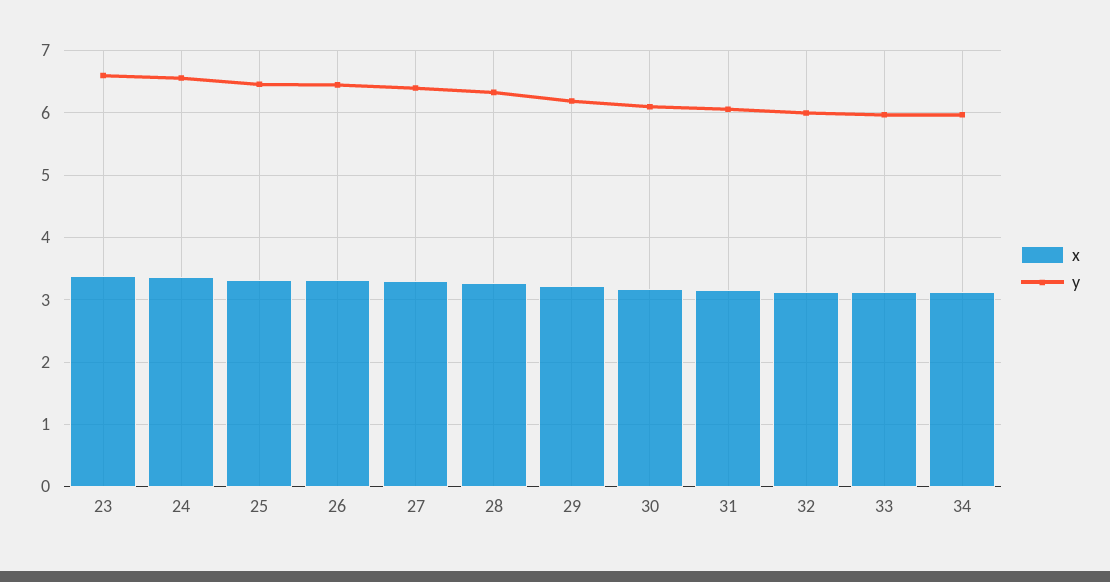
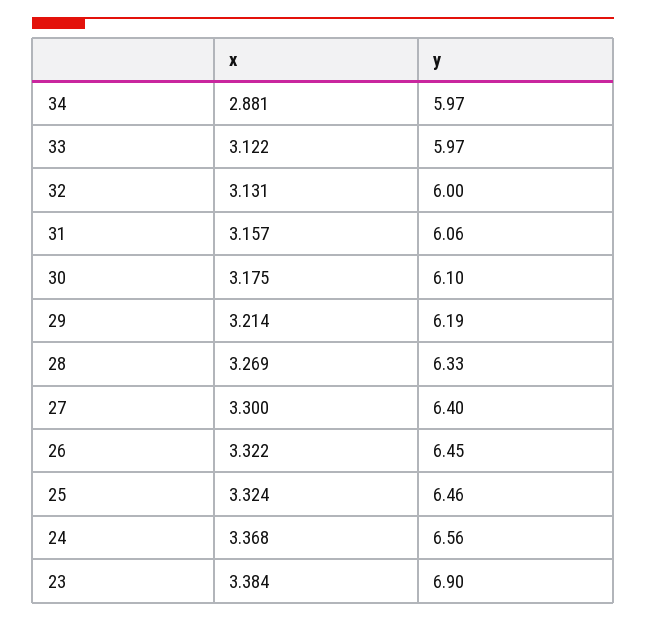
y, 23: 6.6 -> 6.9
x, 34: 3.1 -> 2.881

